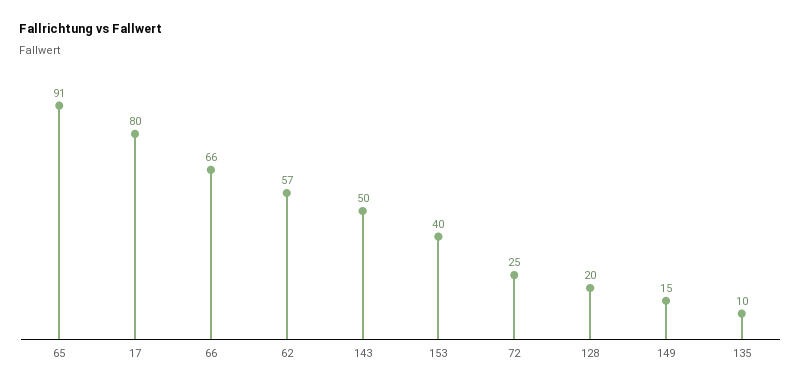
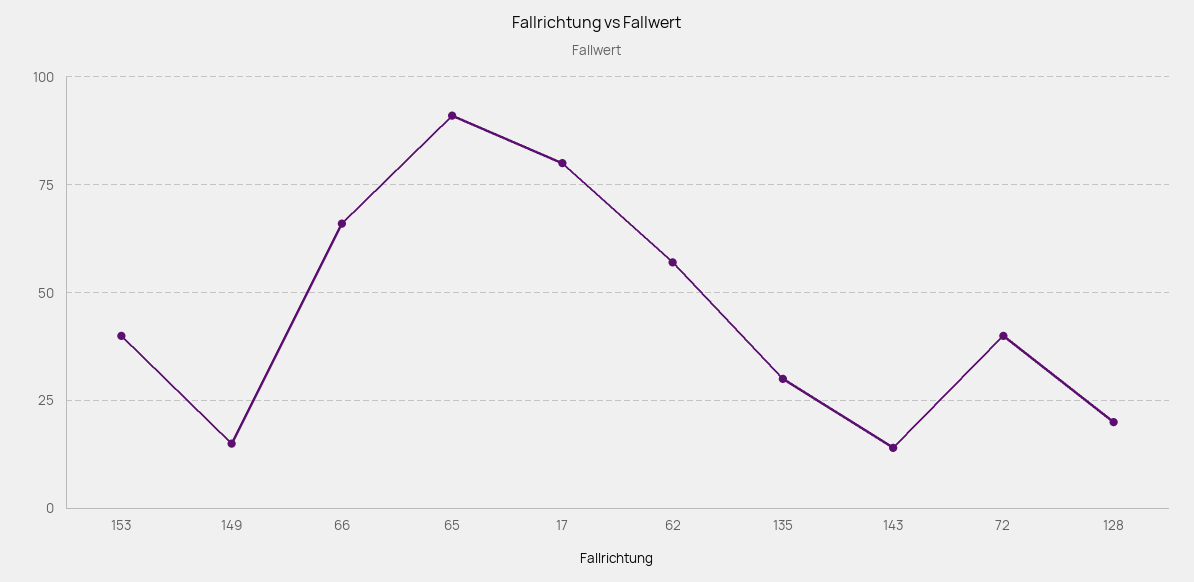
143: 50 -> 15
72: 25 -> 40
135: 10 -> 30

